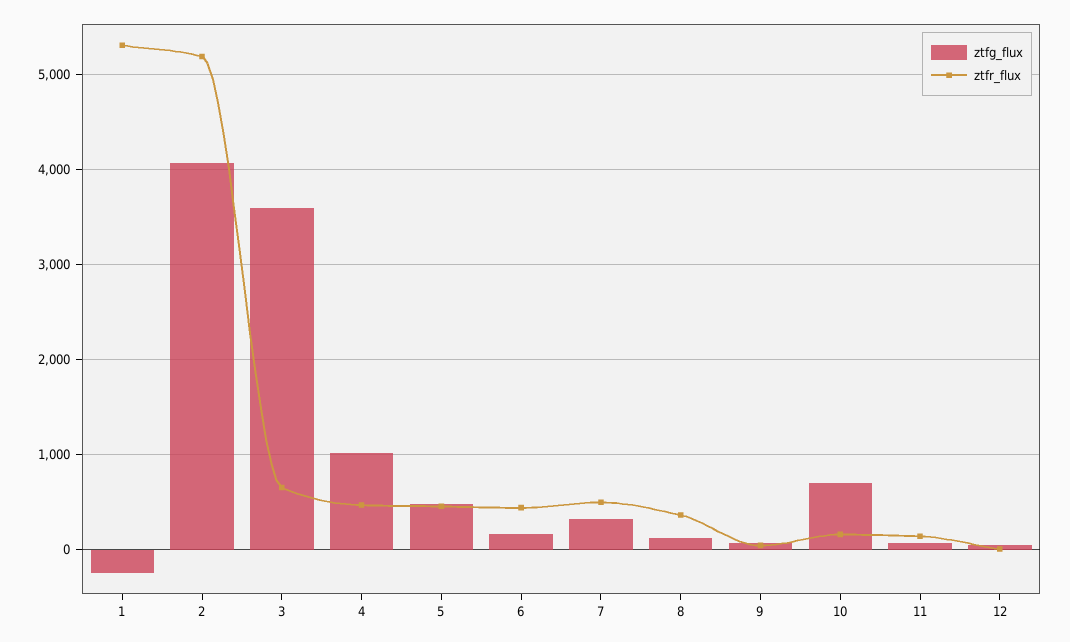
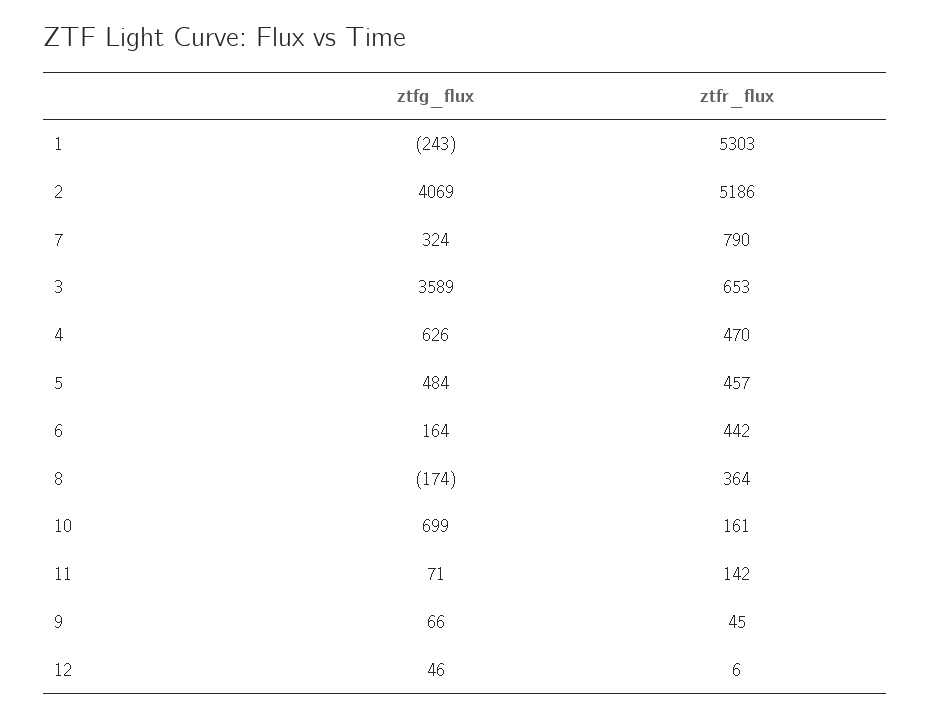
ztfg_flux, 4: 1000 -> 626
ztfr_flux, 7: 500 -> 790
ztfg_flux, 8: 100 -> -174

